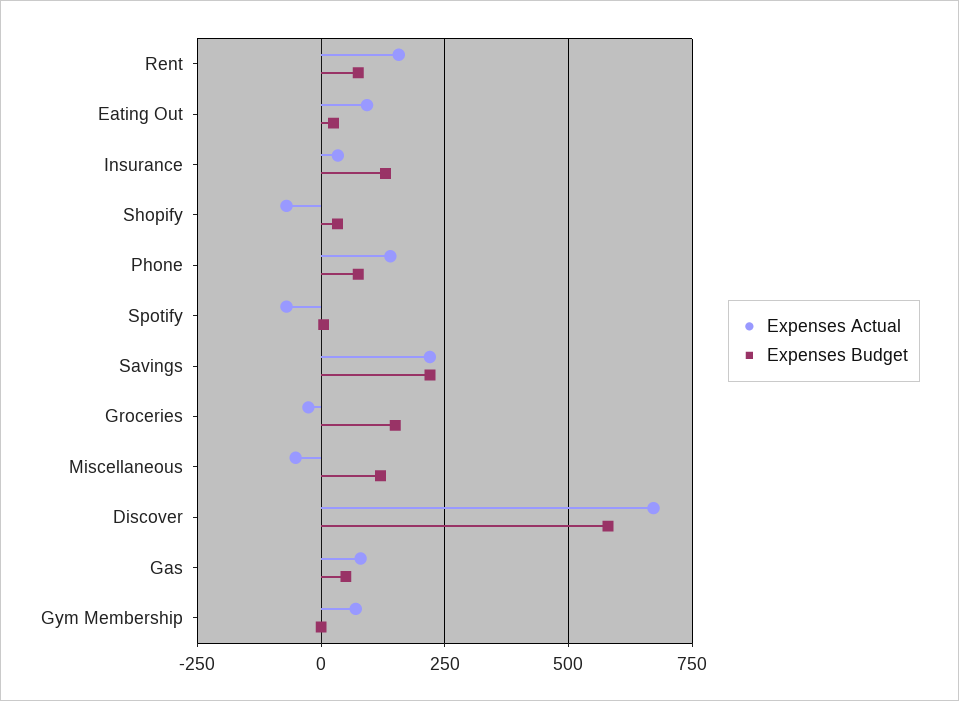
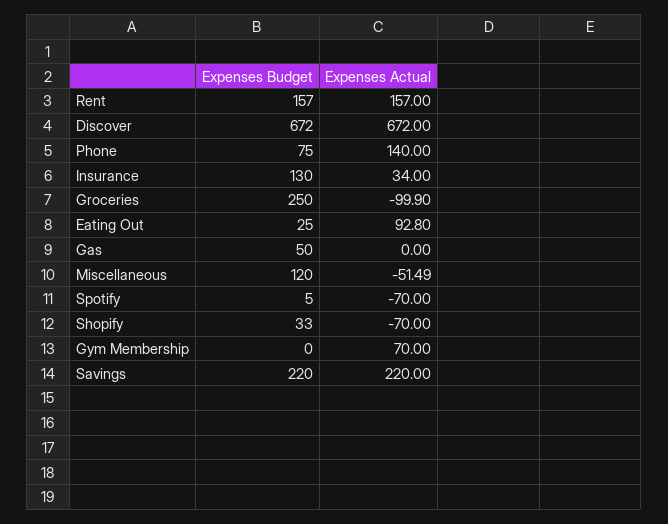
Expenses Budget, Rent: 75 -> 157
Expenses Actual, Groceries: -25 -> -99.9
Expenses Budget, Groceries: 150 -> 250
Expenses Budget, Discover: 575 -> 672
Expenses Actual, Gas: 75 -> 0

